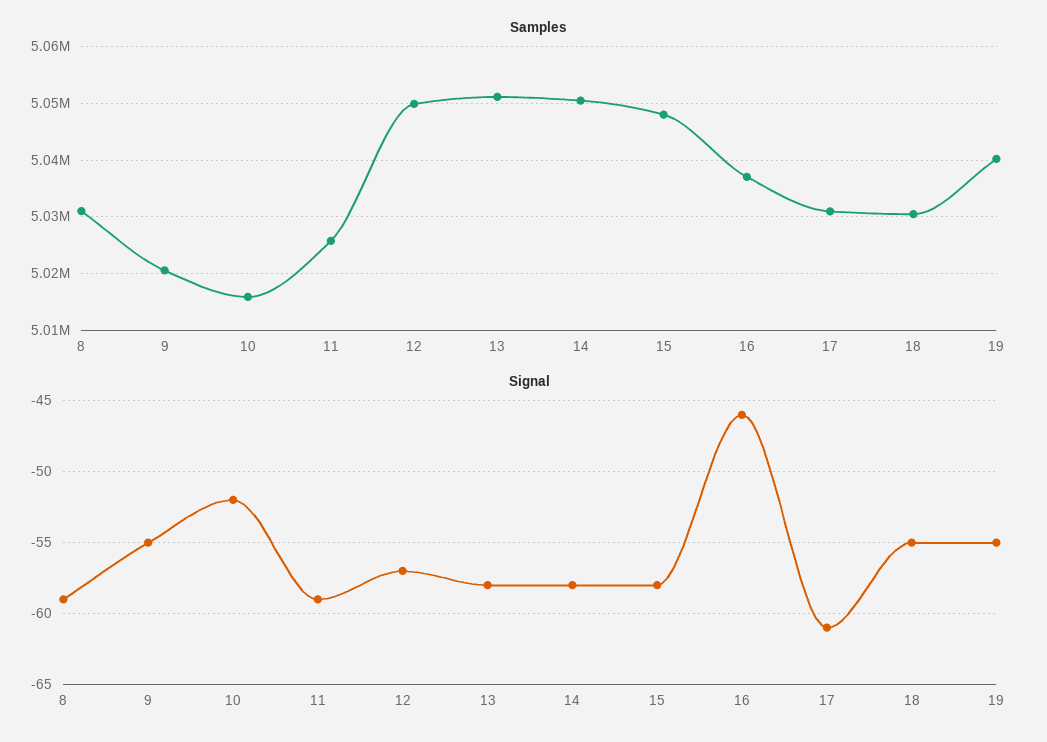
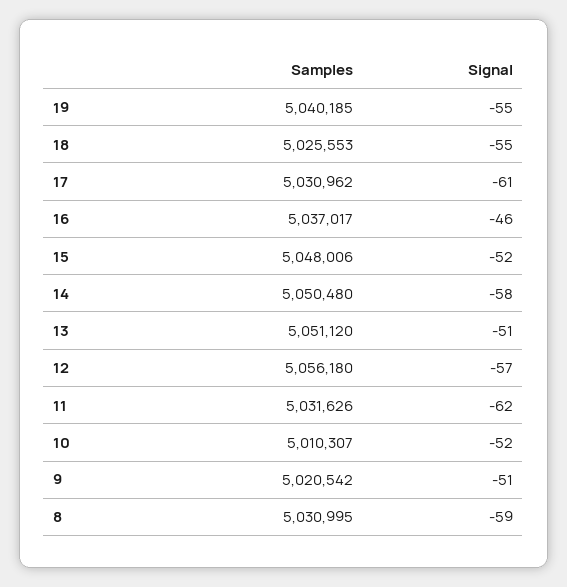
Samples, 10: 5016000 -> 5010307
Samples, 11: 5026000 -> 5031626
Samples, 12: 5050000 -> 5056180
Samples, 18: 5030000 -> 5025553
Signal, 9: -55 -> -51
Signal, 11: -59 -> -62
Signal, 13: -58 -> -51
Signal, 15: -58 -> -52

